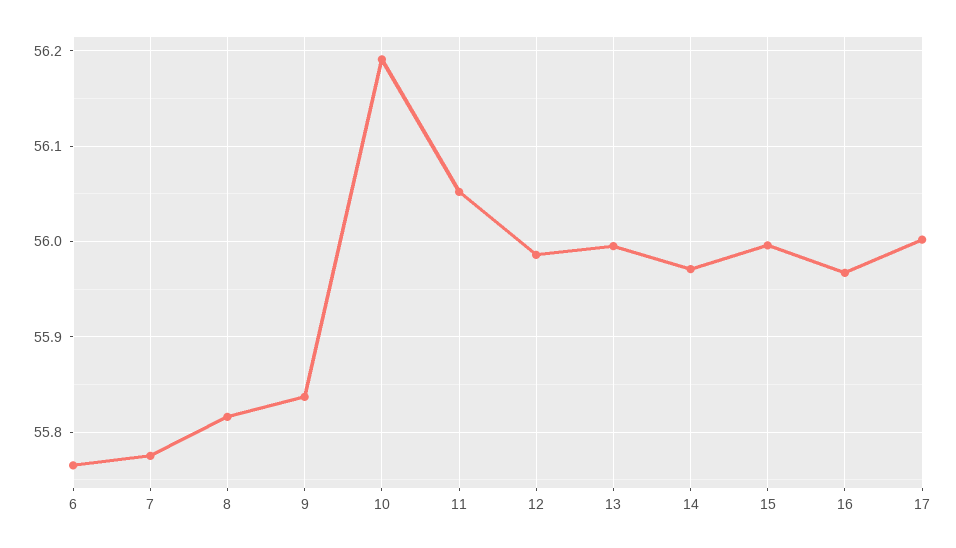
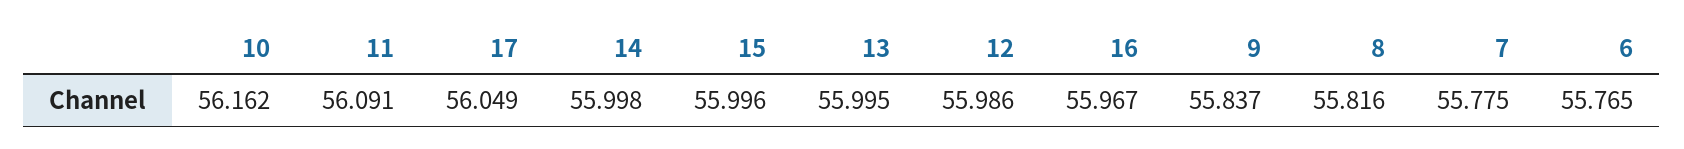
10: 56.19 -> 56.162
11: 56.05 -> 56.091
14: 55.97 -> 55.998
17: 56 -> 56.049

